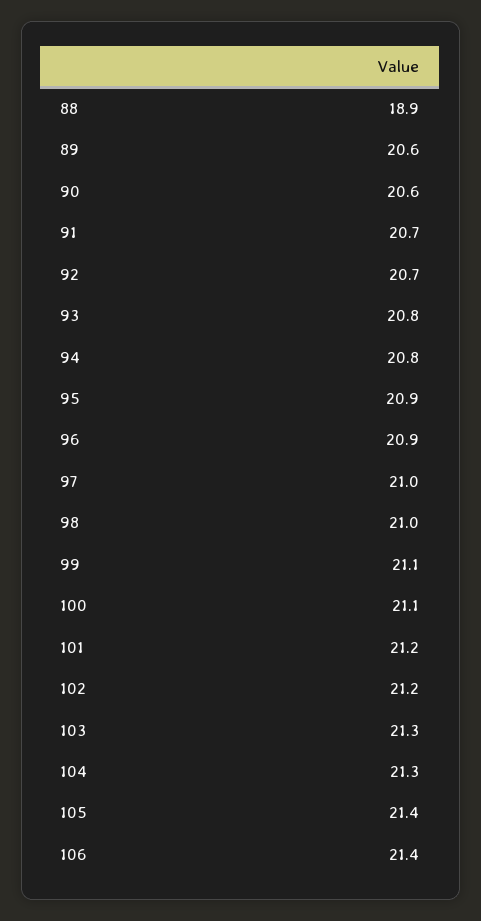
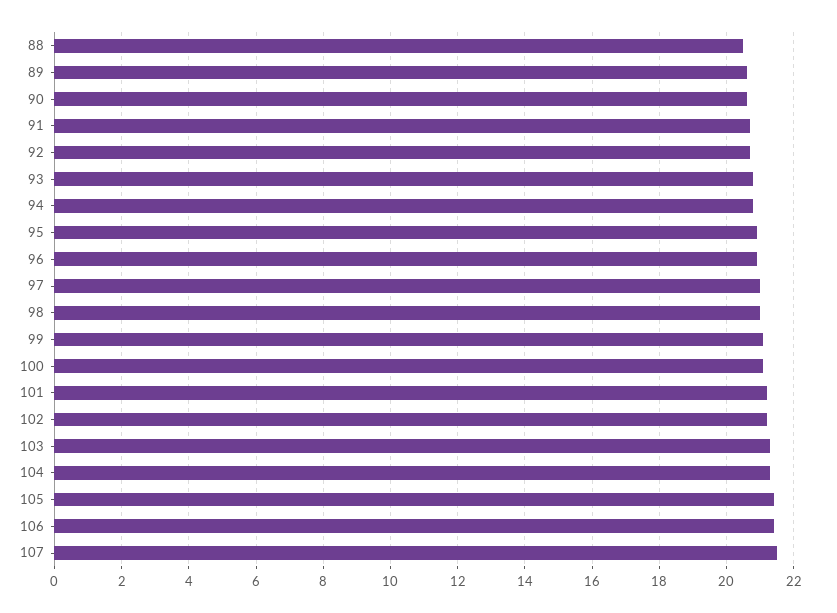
88: 18.9 -> 20.5
107: none -> 21.5

